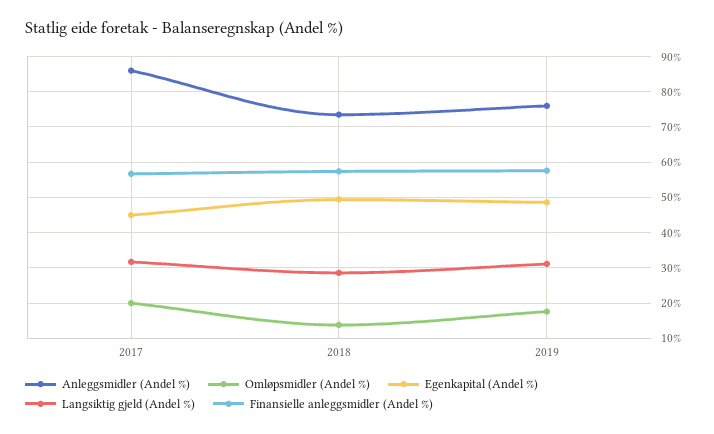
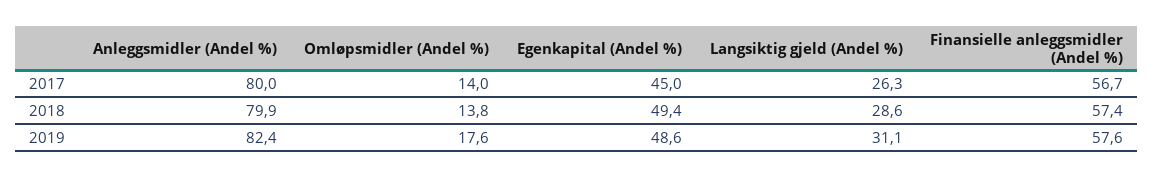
Anleggsmidler (Andel %), 2017: 86 -> 80
Omløpsmidler (Andel %), 2017: 20 -> 14
Langsiktig gjeld (Andel %), 2017: 32 -> 26.3
Anleggsmidler (Andel %), 2018: 74 -> 79.9
Anleggsmidler (Andel %), 2019: 76 -> 82.4

